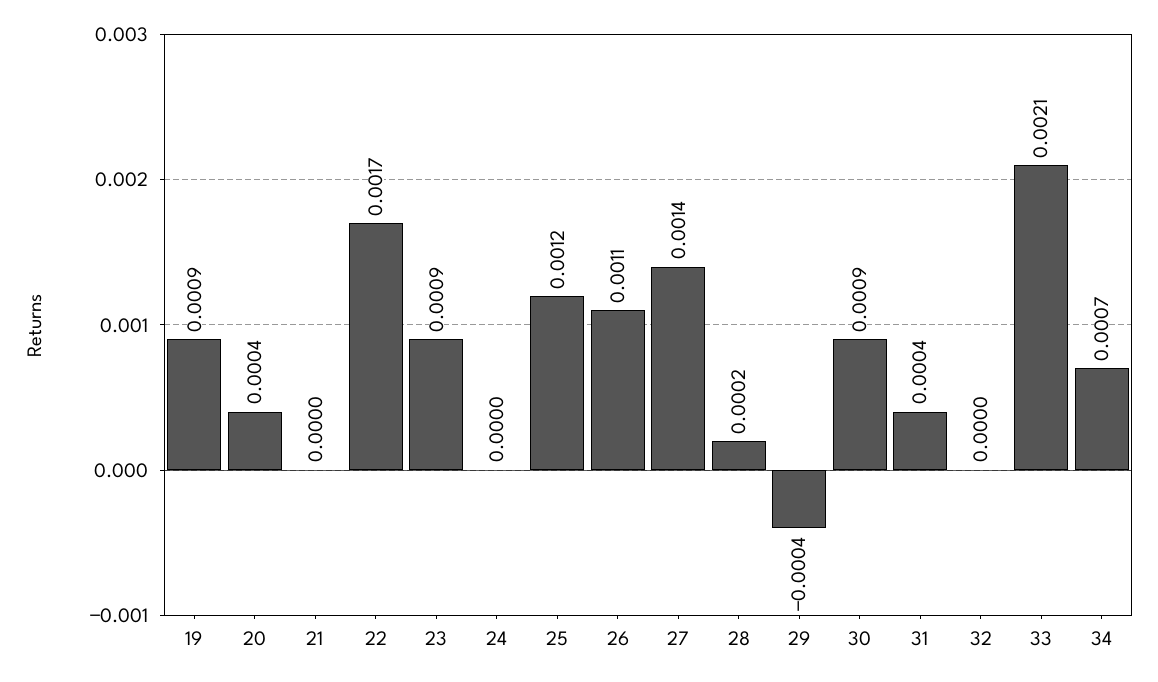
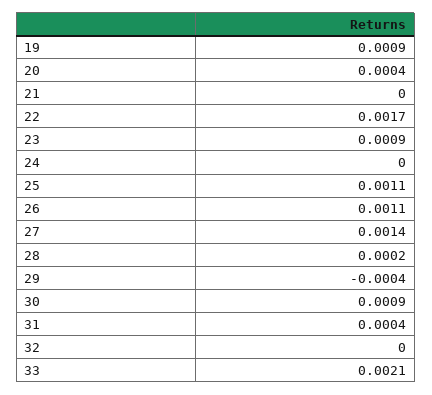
25: 0.0012 -> 0.0011
34: 0.0007 -> none

